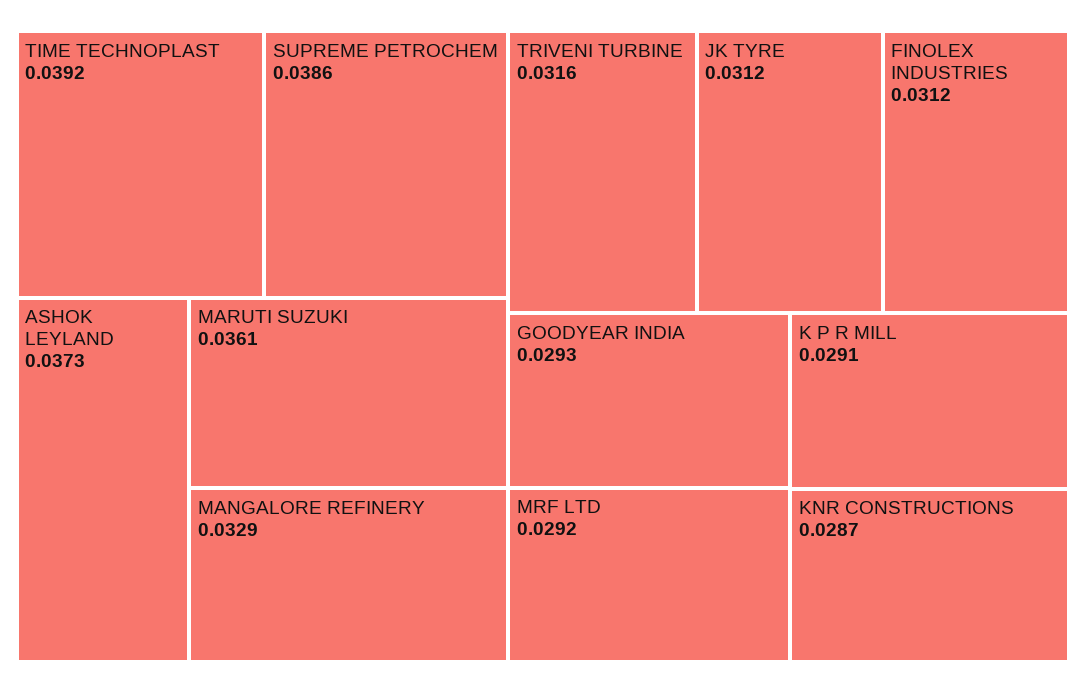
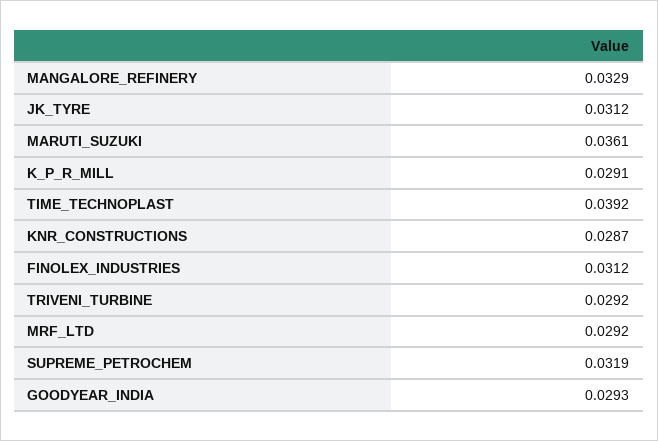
SUPREME PETROCHEM: 0.0386 -> 0.0319
ASHOK LEYLAND: 0.0373 -> none
TRIVENI TURBINE: 0.0316 -> 0.0292

